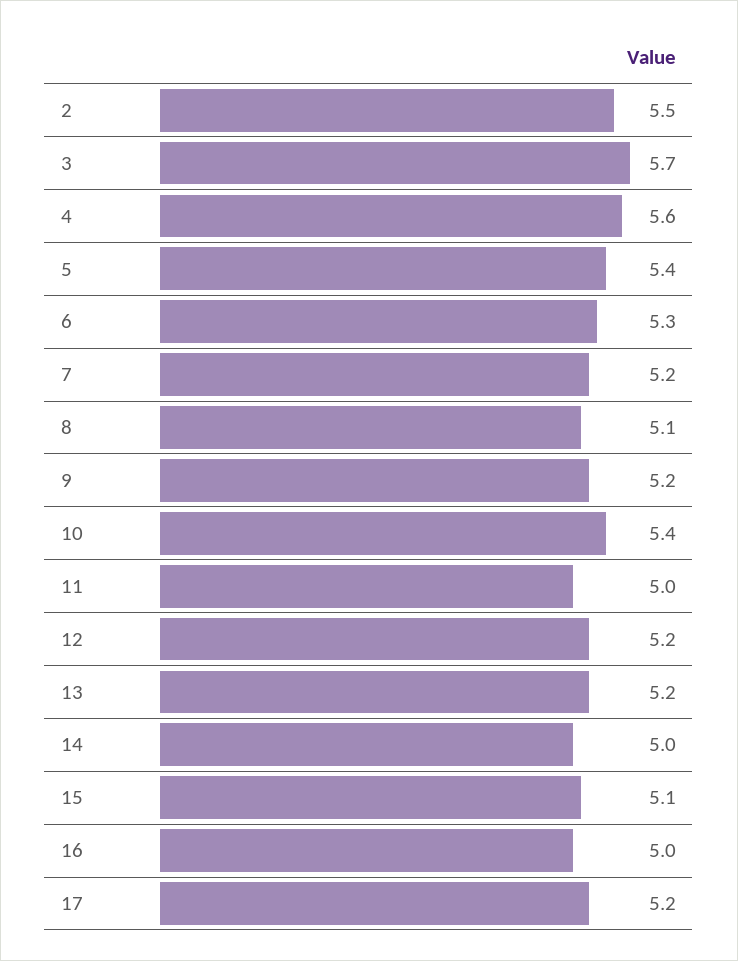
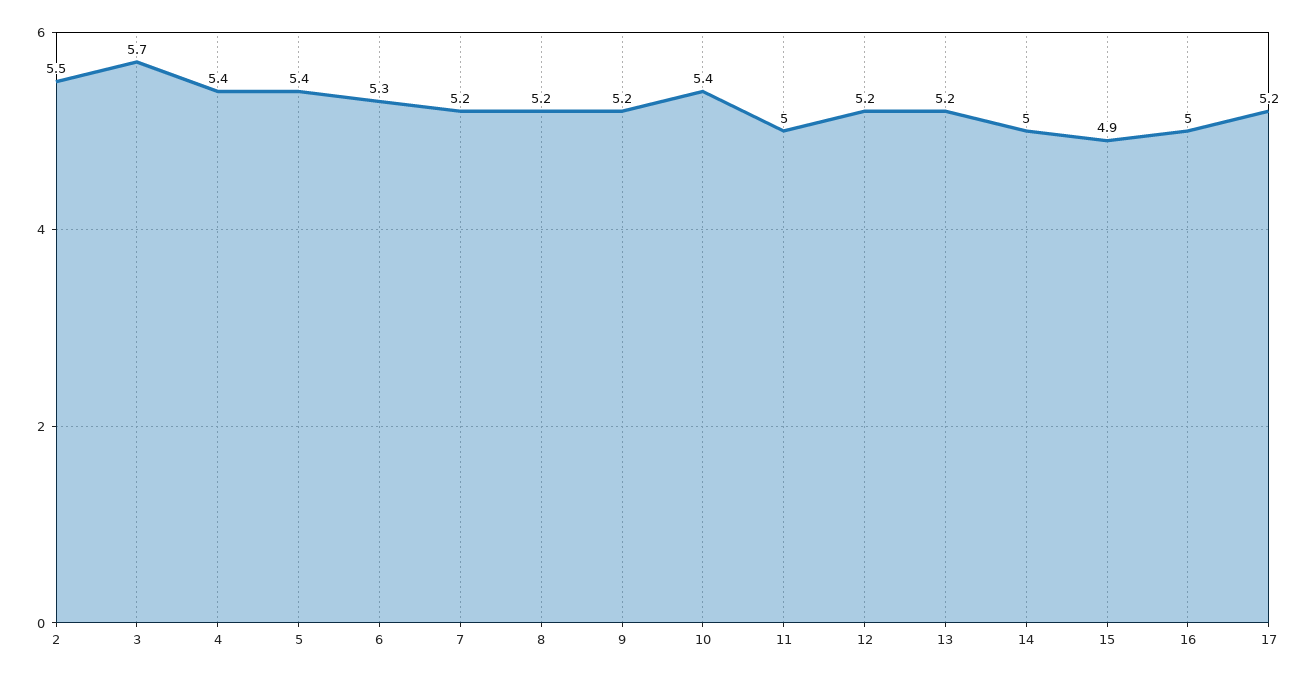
4: 5.6 -> 5.4
8: 5.1 -> 5.2
15: 5.1 -> 4.9

